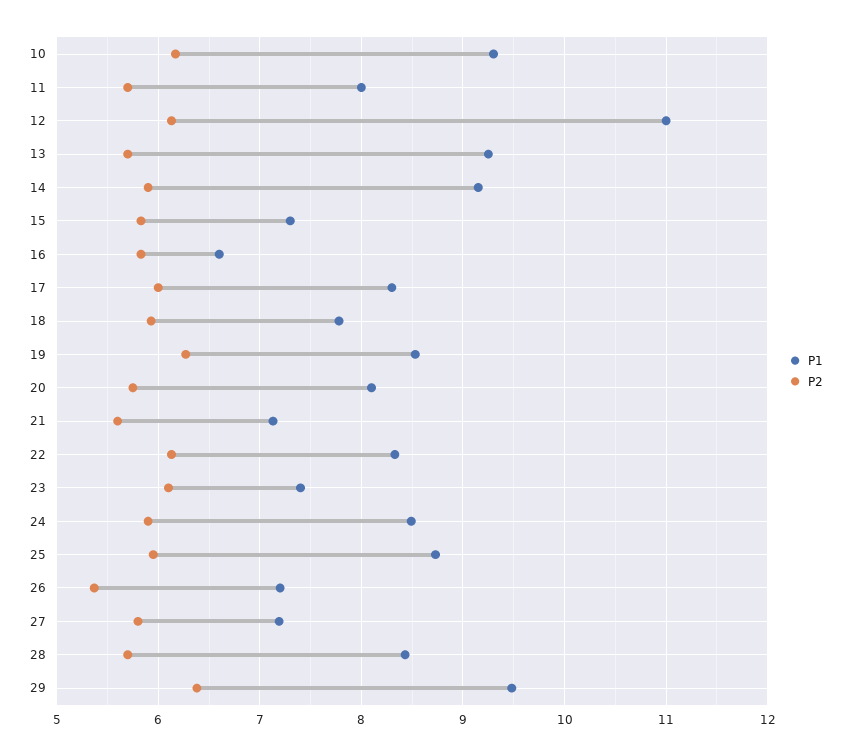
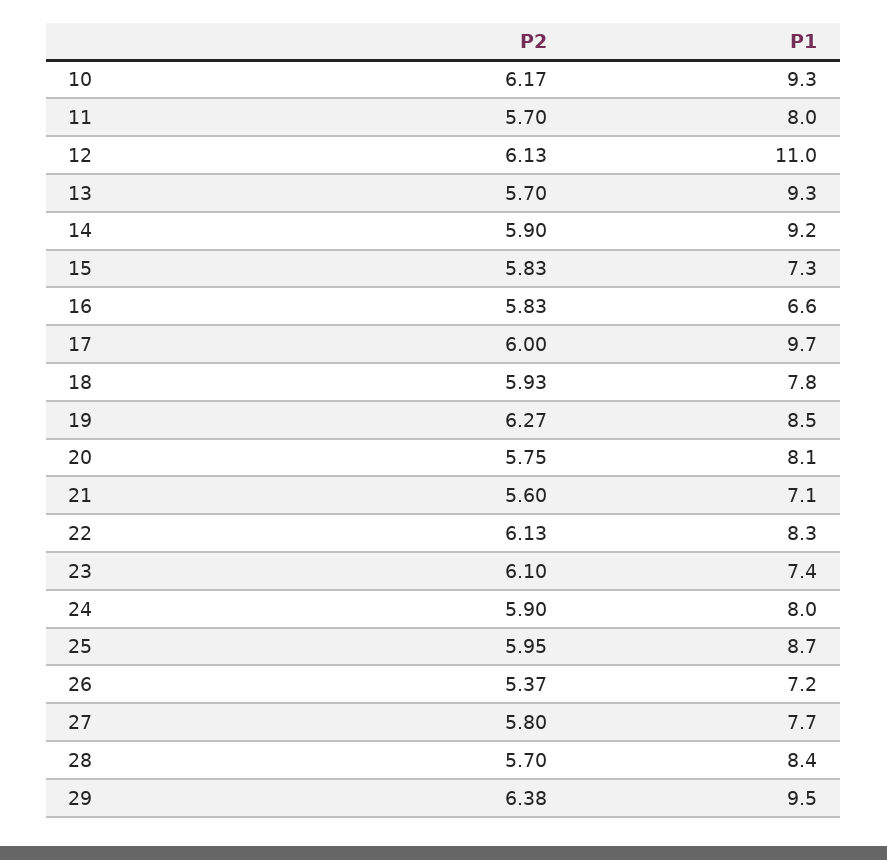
P1, 17: 8.3 -> 9.7
P1, 24: 8.5 -> 8
P1, 27: 7.2 -> 7.7

